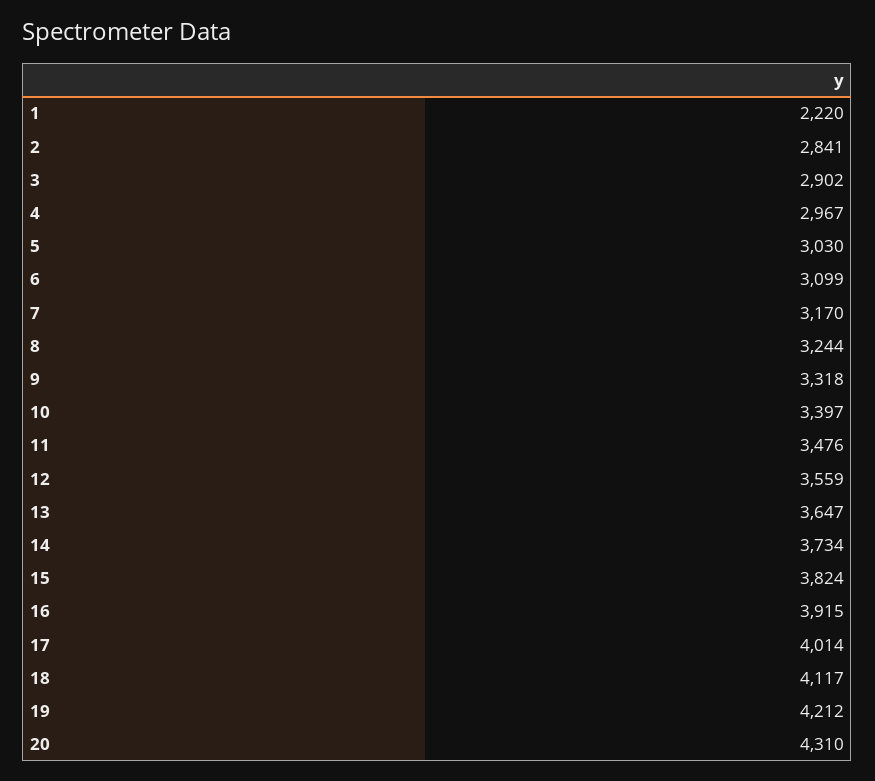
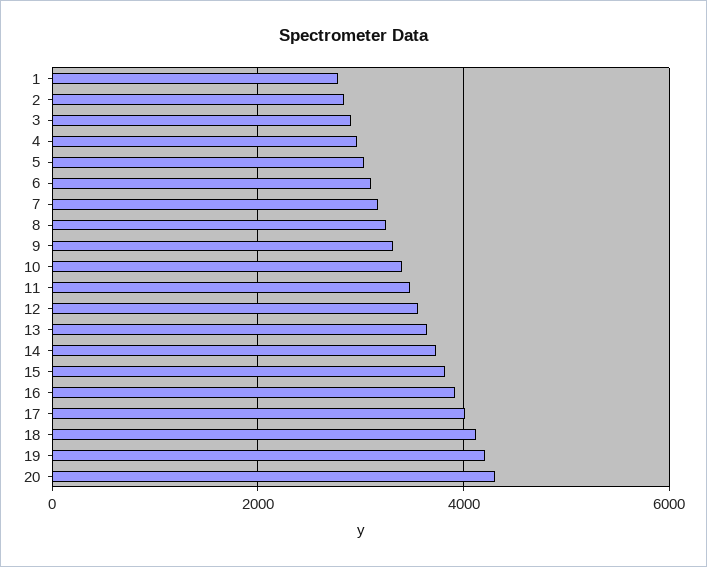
1: 2220 -> 2800

